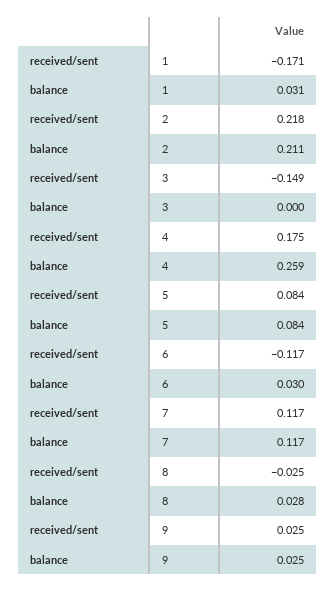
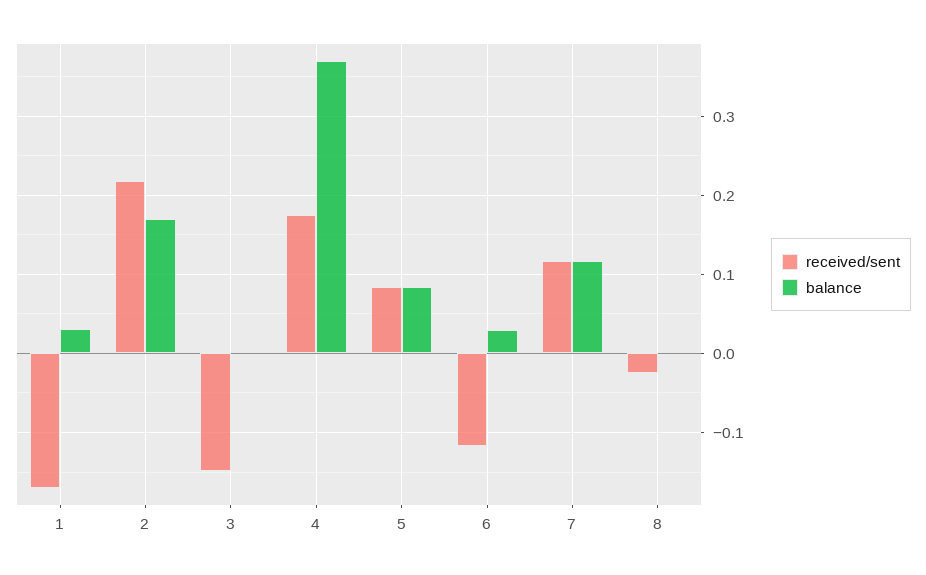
balance, 2: 0.211 -> 0.17
balance, 4: 0.259 -> 0.37
balance, 8: 0.028 -> 0
received/sent, 9: 0.025 -> none
balance, 9: 0.025 -> none

